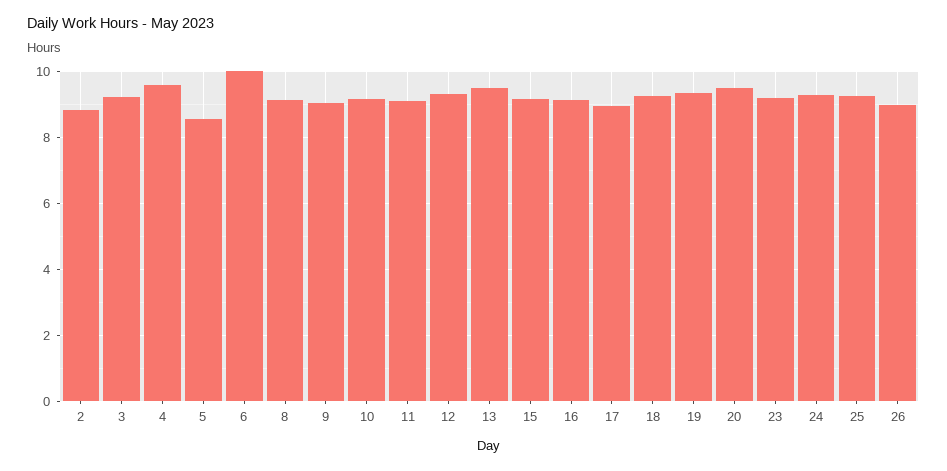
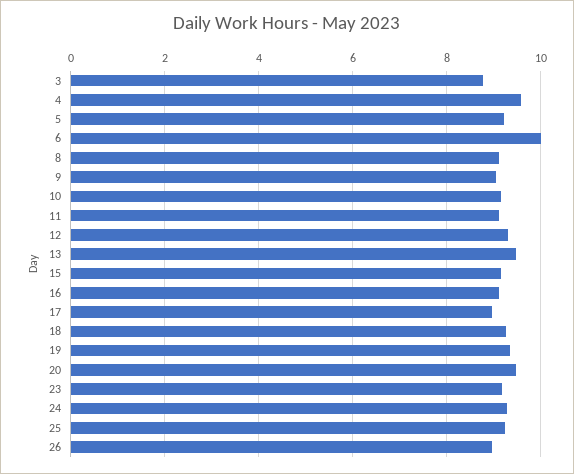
2: 8.8 -> none
3: 9.2 -> 8.8
5: 8.6 -> 9.2

